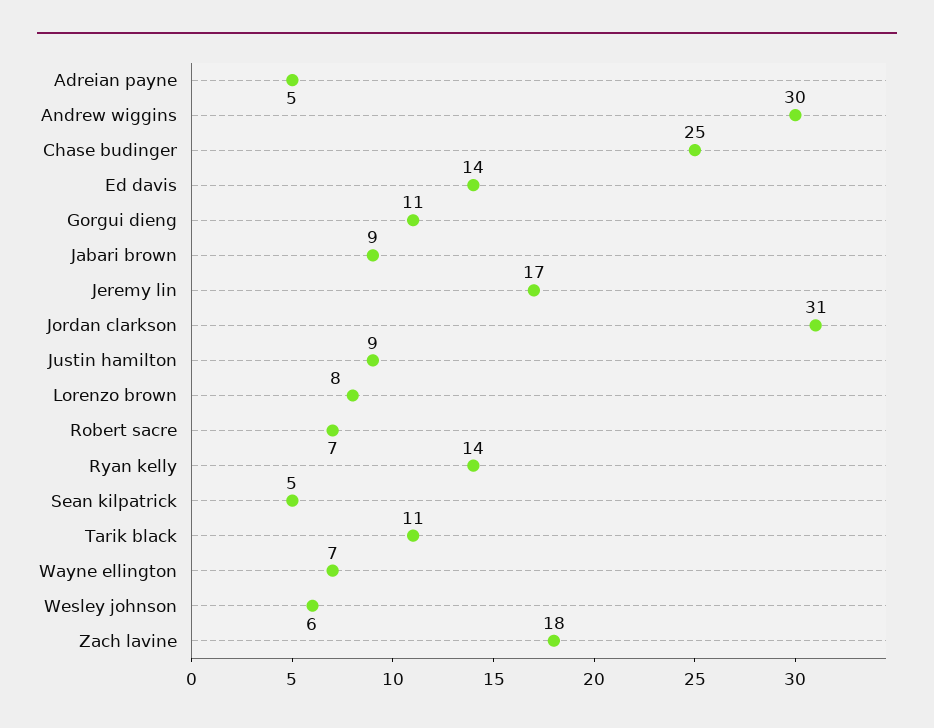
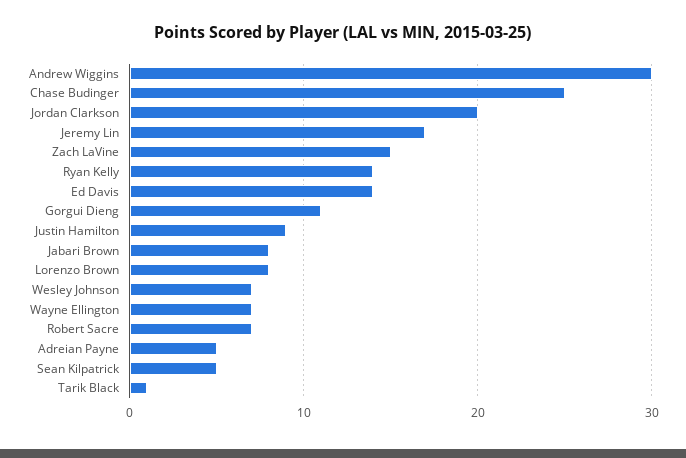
Jabari brown: 9 -> 8
Jordan clarkson: 31 -> 20
Tarik black: 11 -> 1
Wesley johnson: 6 -> 7
Zach lavine: 18 -> 15

